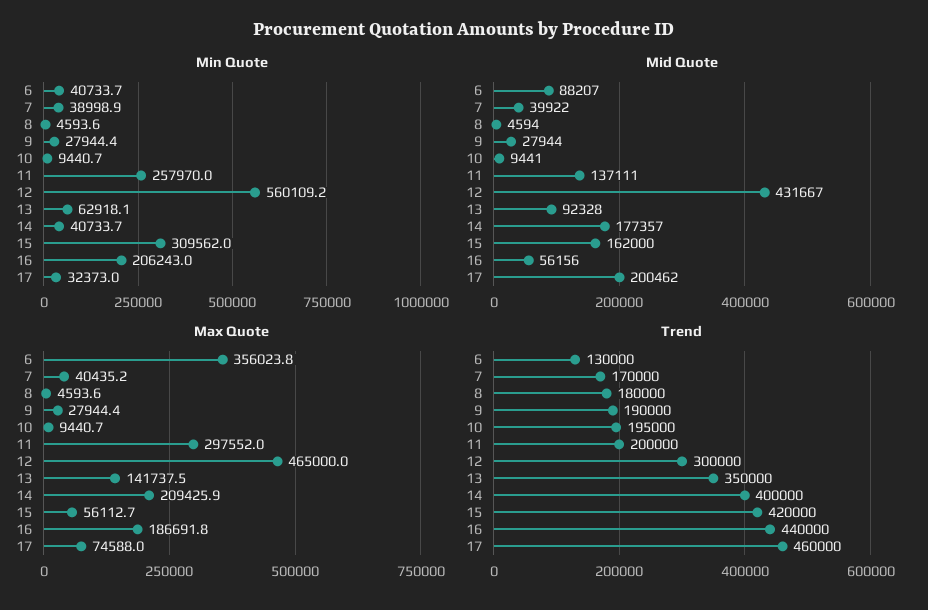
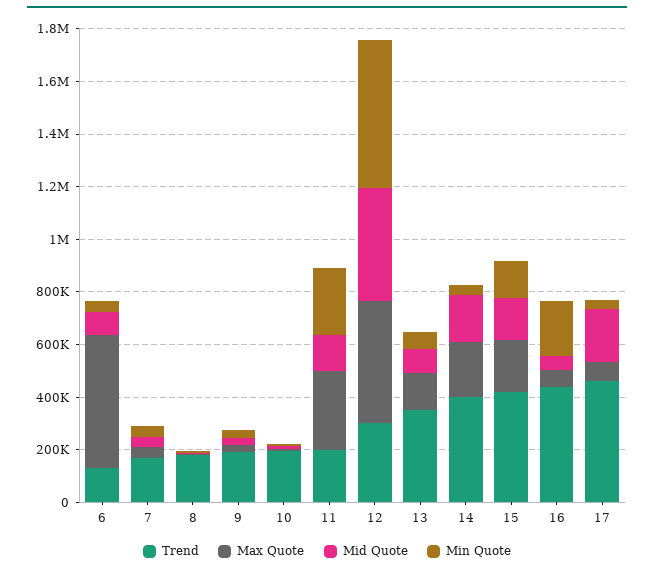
Min Quote, 15: 309562 -> 150000
Max Quote, 6: 356023.8 -> 500000
Max Quote, 15: 56112.7 -> 200000
Max Quote, 16: 186691.8 -> 50000

